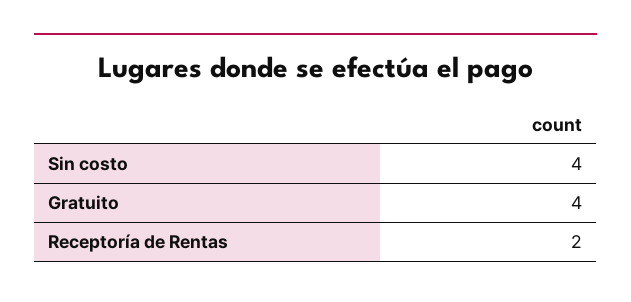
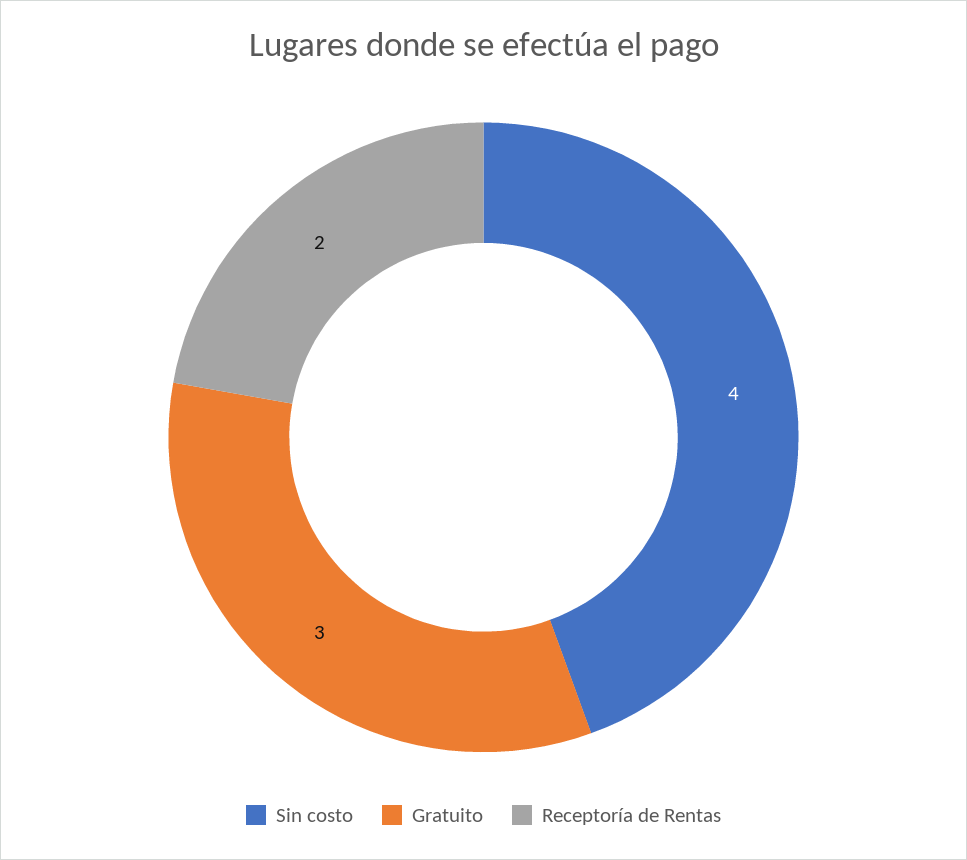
Gratuito: 4 -> 3

